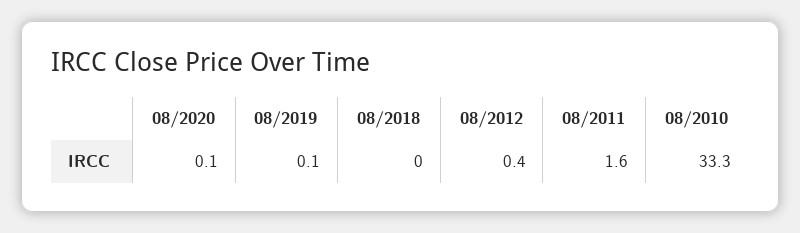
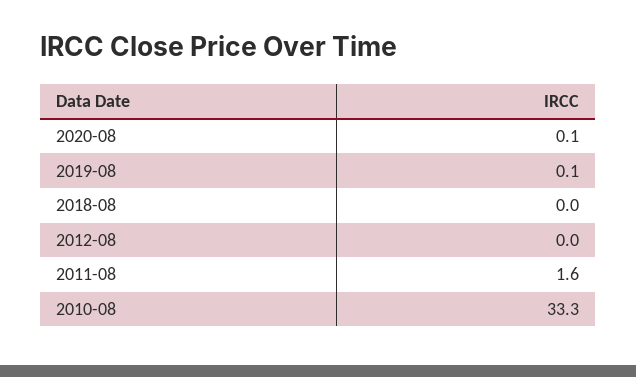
08/2012: 0.4 -> 0

